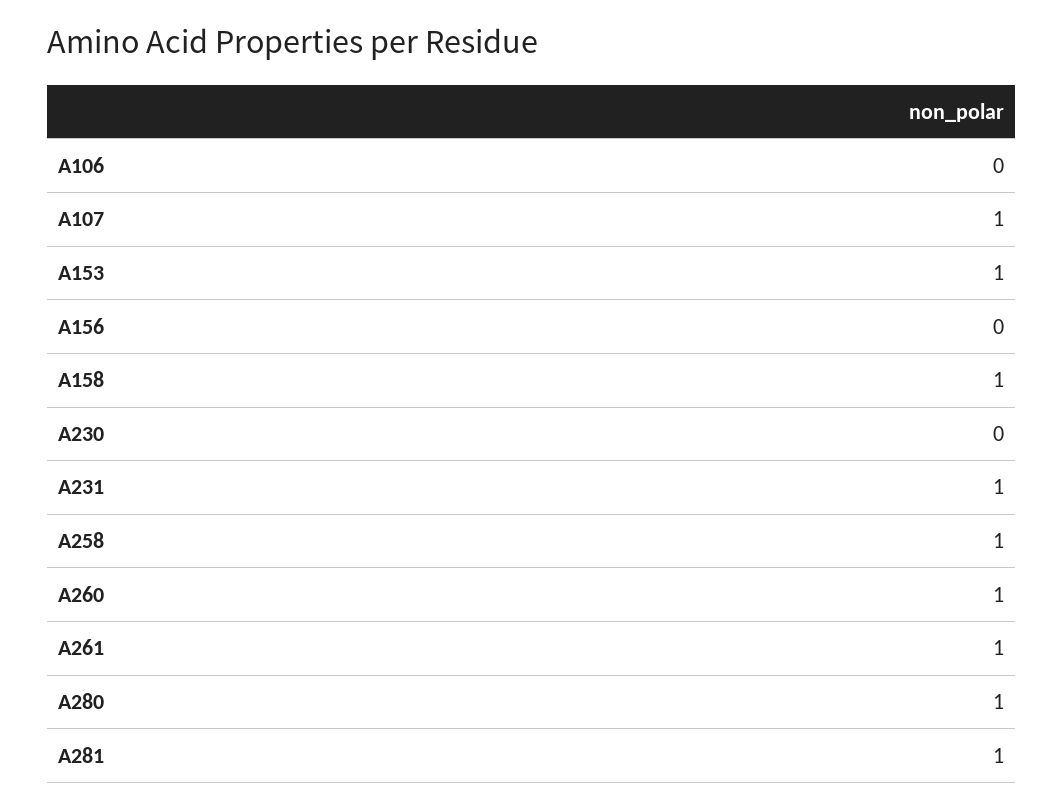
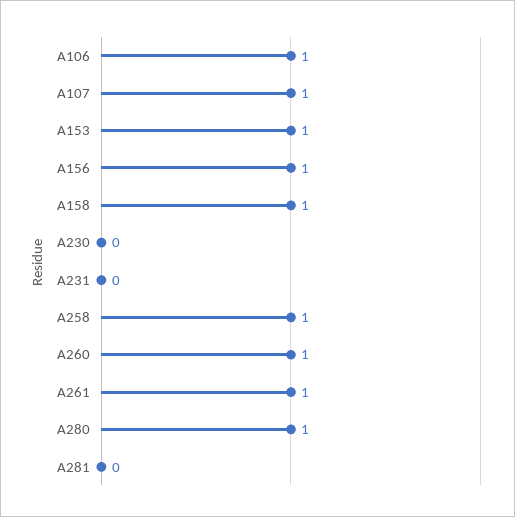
A106: 0 -> 1
A156: 0 -> 1
A231: 1 -> 0
A281: 1 -> 0

